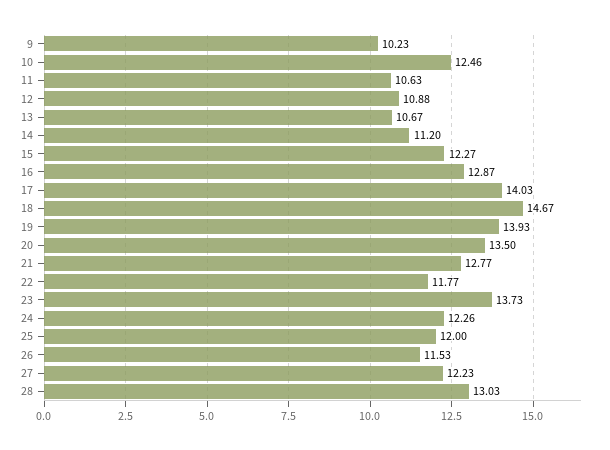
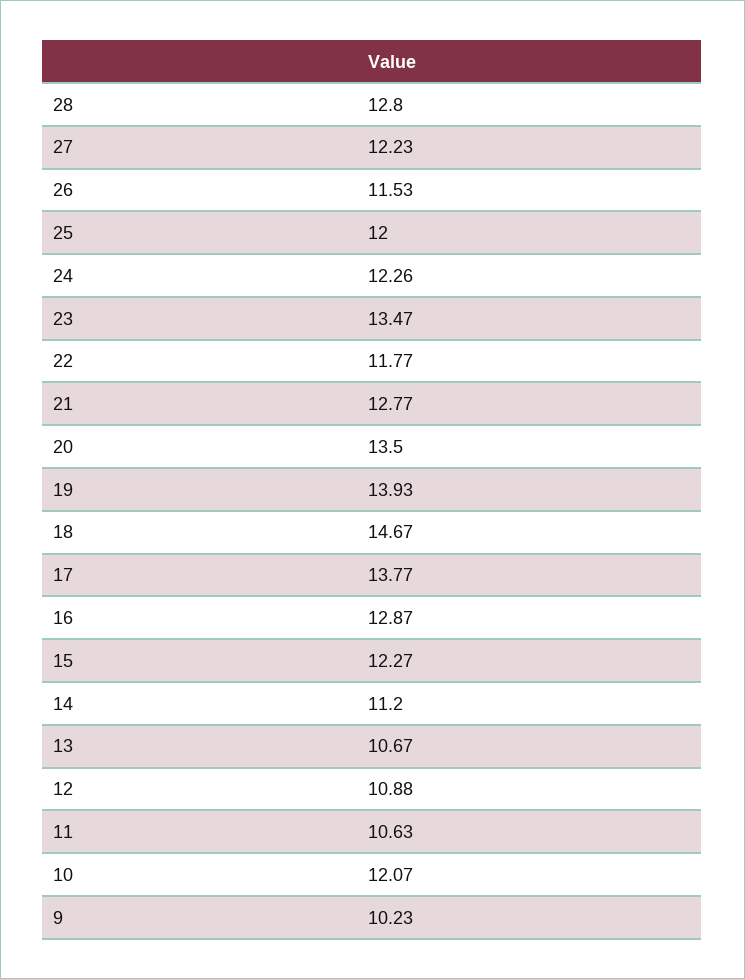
10: 12.46 -> 12.07
17: 14.03 -> 13.77
23: 13.73 -> 13.47
28: 13.03 -> 12.8

